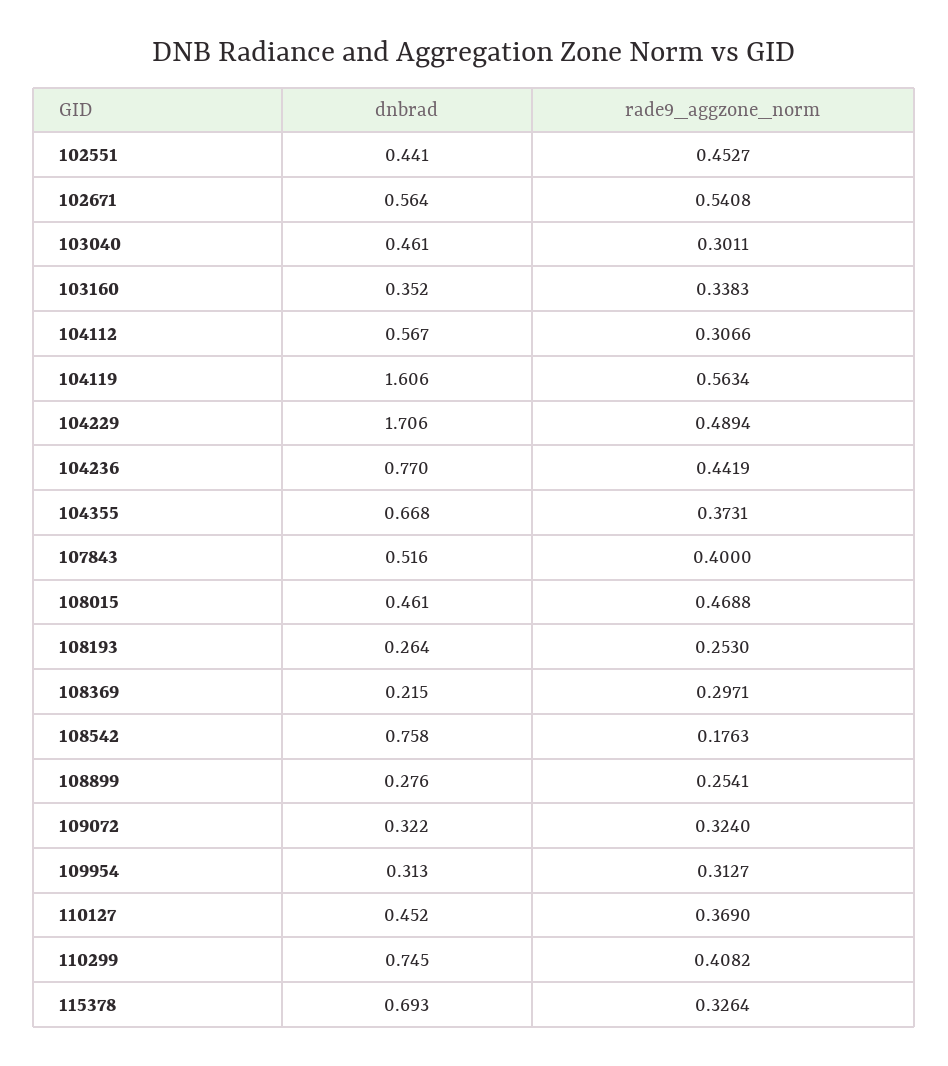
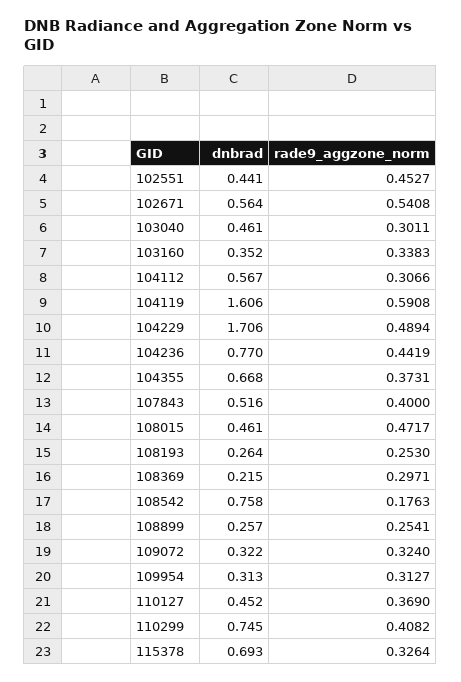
rade9_aggzone_norm, 104119: 0.5634 -> 0.5908
rade9_aggzone_norm, 108015: 0.4688 -> 0.4717
dnbrad, 108899: 0.276 -> 0.257

